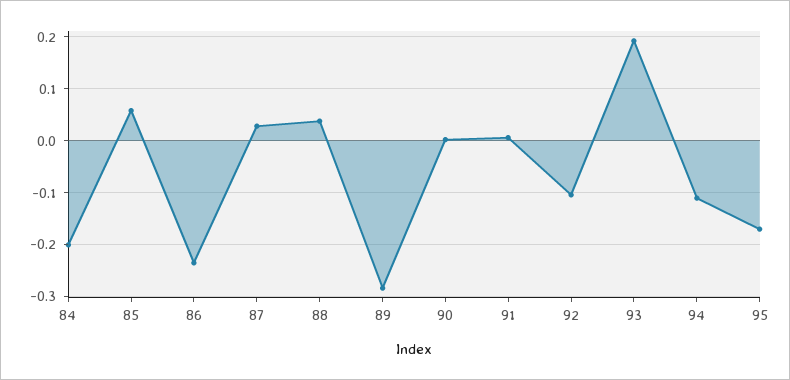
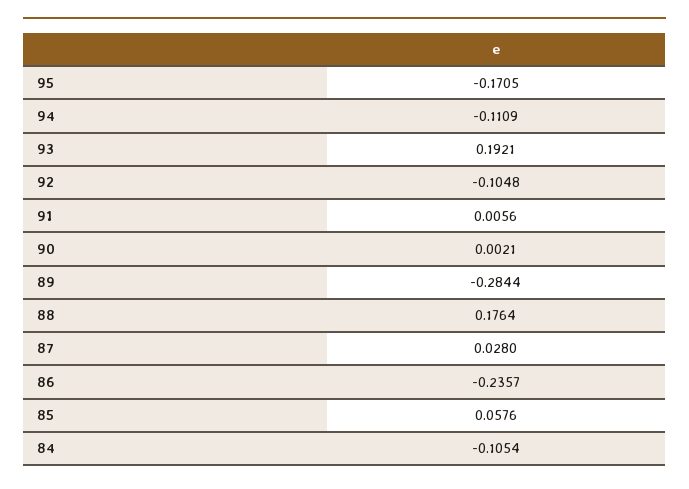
84: -0.2 -> -0.1054
88: 0.04 -> 0.1764

